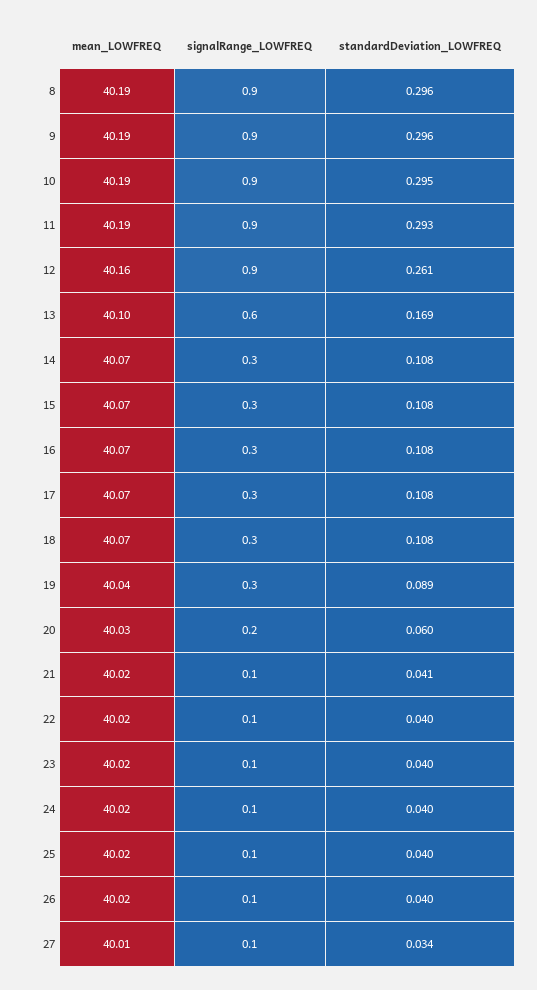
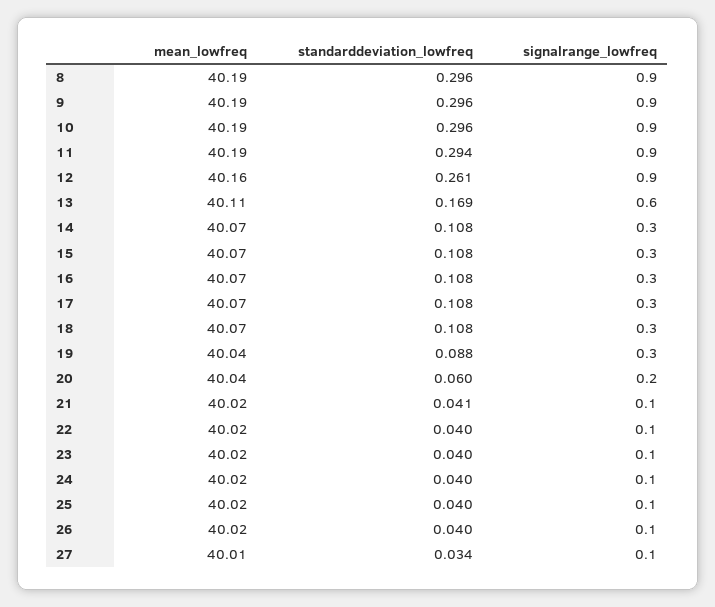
standardDeviation_LOWFREQ, 10: 0.295 -> 0.296
standardDeviation_LOWFREQ, 11: 0.293 -> 0.294
mean_LOWFREQ, 13: 40.1 -> 40.11
standardDeviation_LOWFREQ, 19: 0.089 -> 0.088
mean_LOWFREQ, 20: 40.03 -> 40.04

